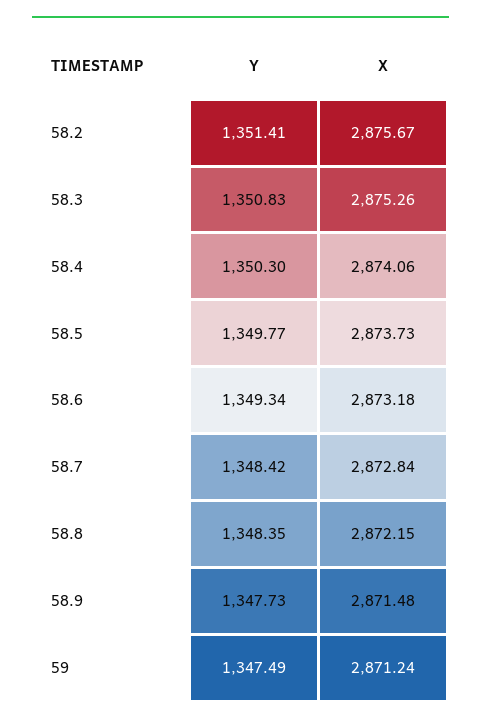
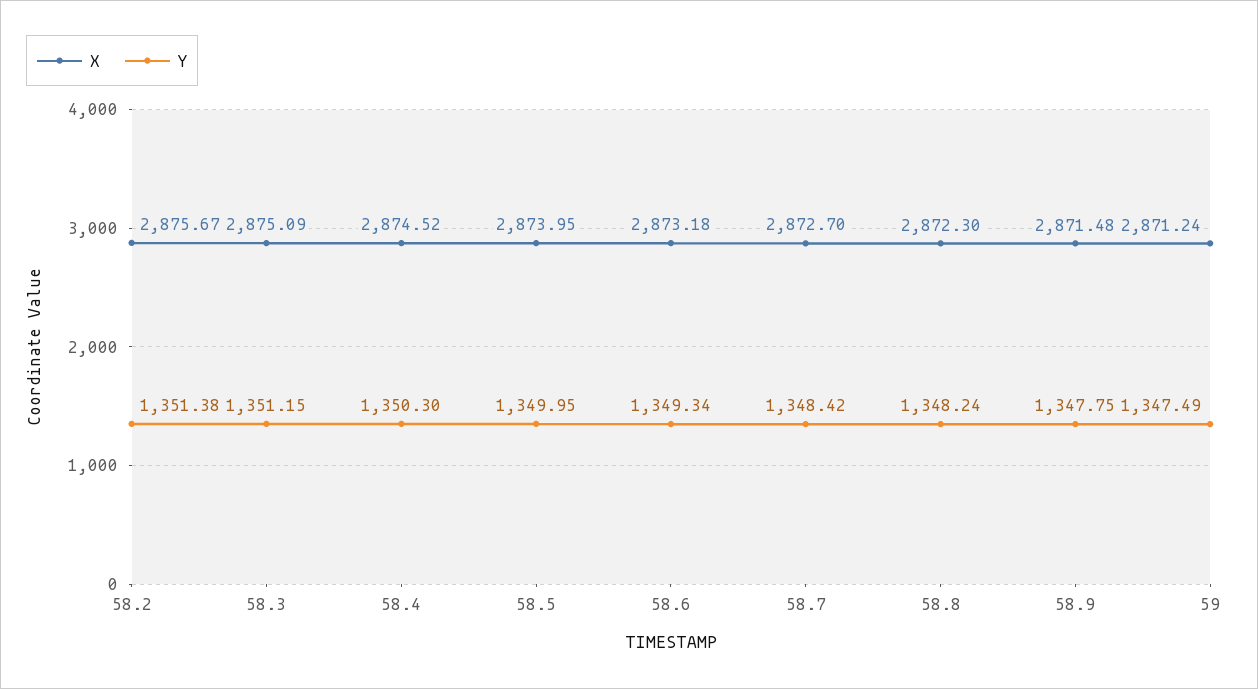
Y, 58.2: 1351.41 -> 1351.38
Y, 58.3: 1350.83 -> 1351.15
X, 58.3: 2875.26 -> 2875.09
X, 58.4: 2874.06 -> 2874.52
Y, 58.5: 1349.77 -> 1349.95
X, 58.5: 2873.73 -> 2873.95
X, 58.7: 2872.84 -> 2872.7
Y, 58.8: 1348.35 -> 1348.24
X, 58.8: 2872.15 -> 2872.3
Y, 58.9: 1347.73 -> 1347.75

